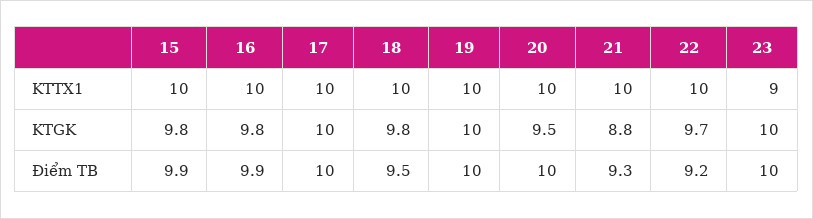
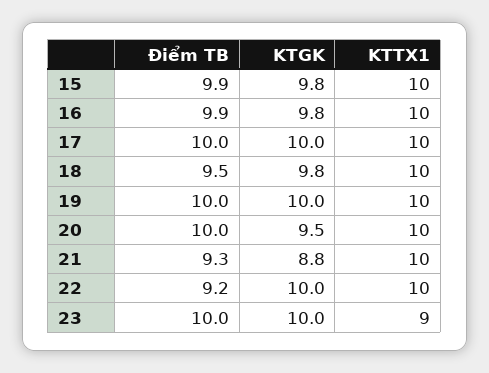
22, KTGK: 9.7 -> 10

